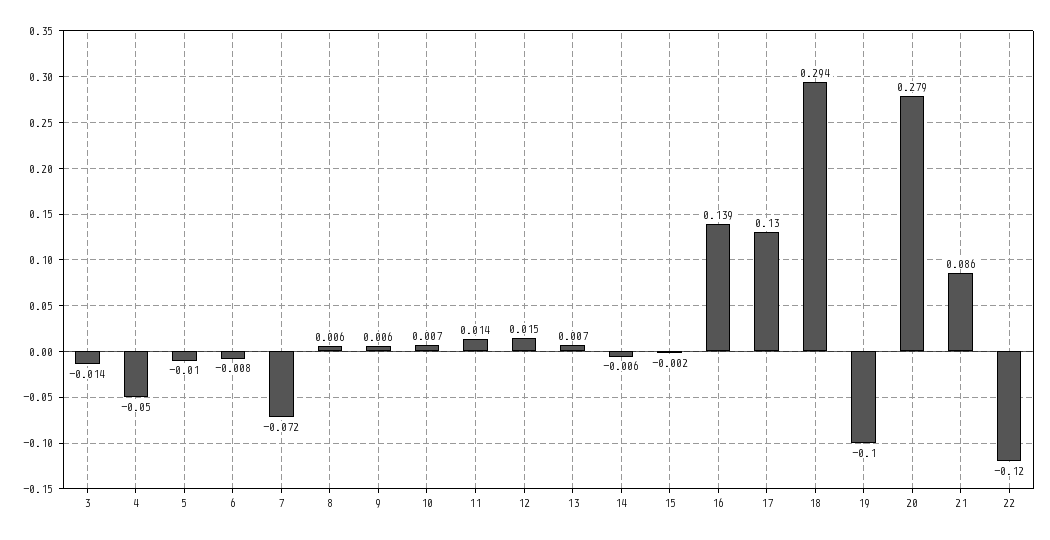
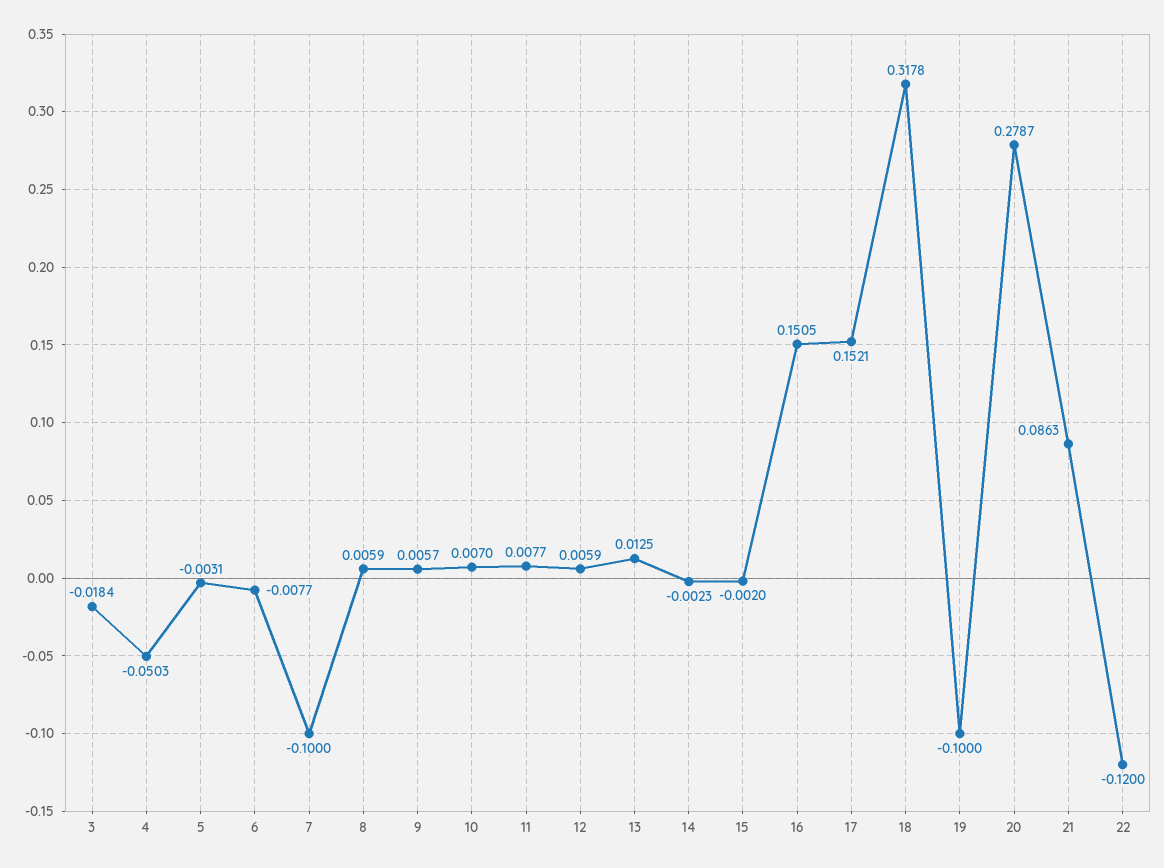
3: -0.014 -> -0.0184
5: -0.01 -> -0.0031
7: -0.072 -> -0.1
11: 0.014 -> 0.0077
12: 0.015 -> 0.0059
13: 0.007 -> 0.0125
14: -0.006 -> -0.0023
16: 0.139 -> 0.1505
17: 0.13 -> 0.1521
18: 0.294 -> 0.3178

